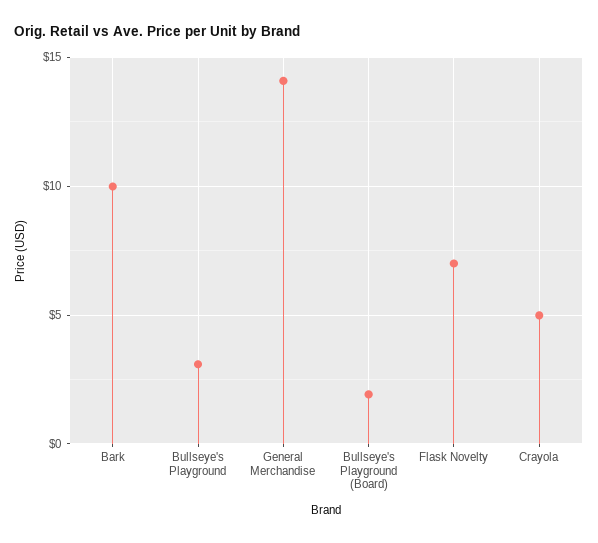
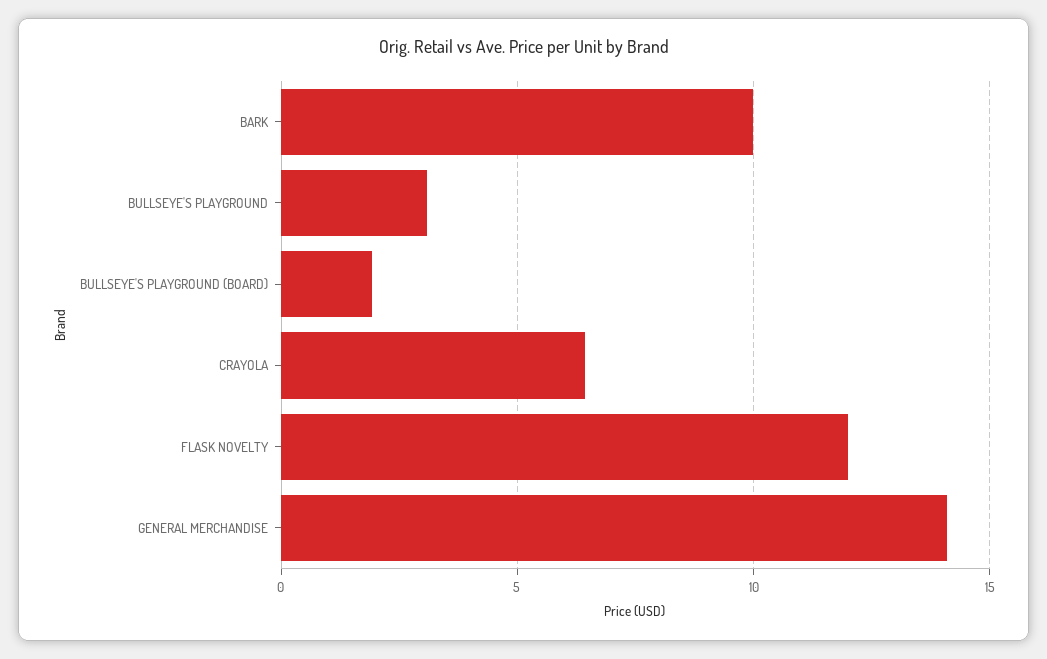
Flask Novelty: 7 -> 12
Crayola: 5 -> 6.5

